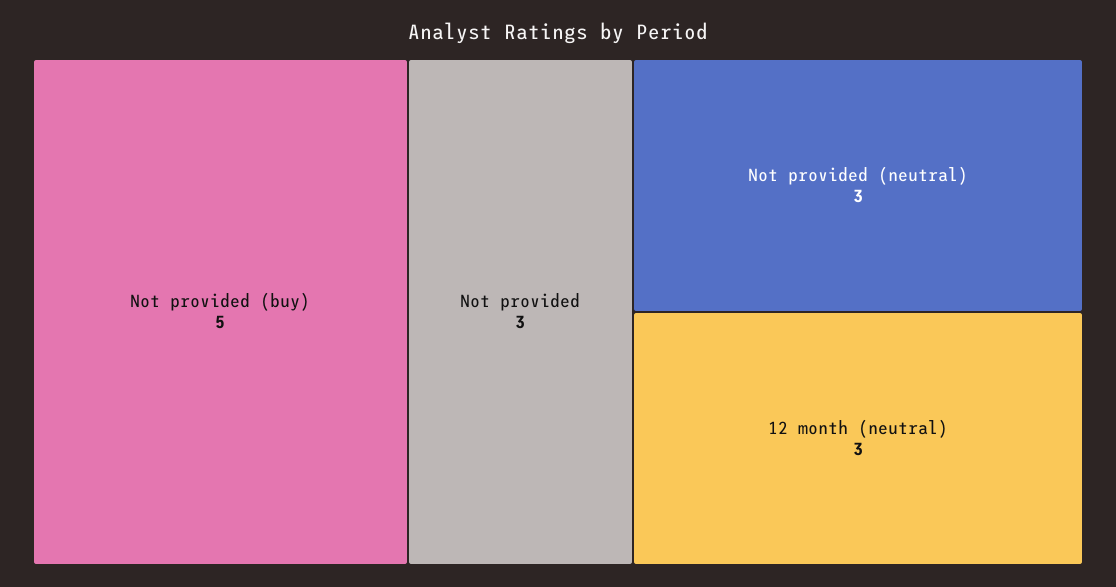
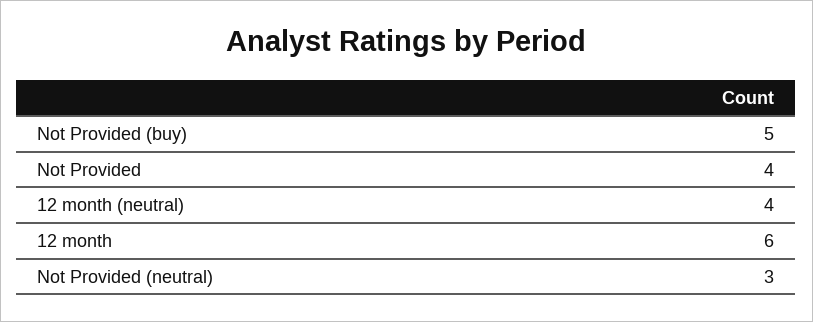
Not provided: 3 -> 4
12 month (neutral): 3 -> 4
12 month: none -> 6

